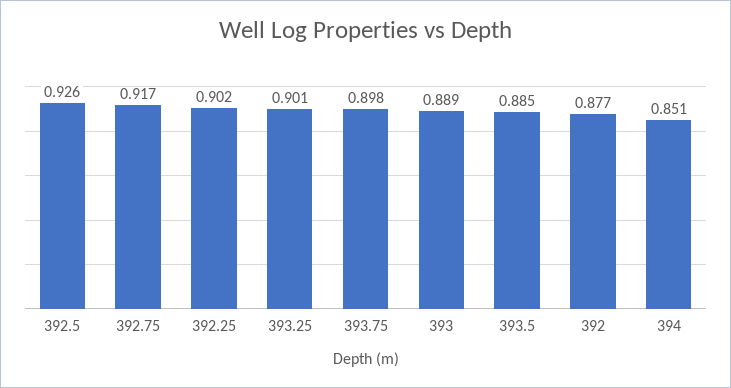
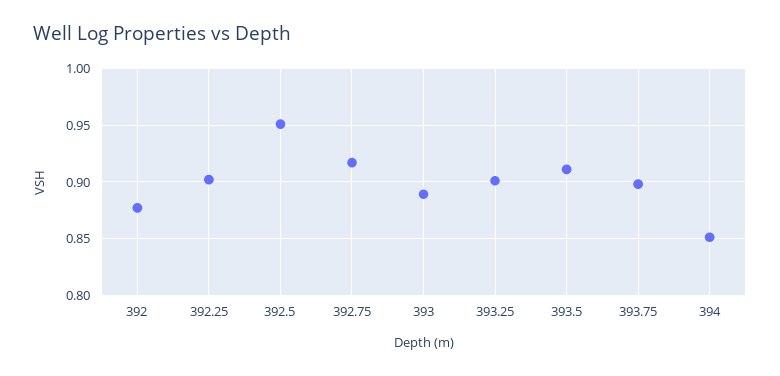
392.5: 0.926 -> 0.95
393.5: 0.885 -> 0.91

